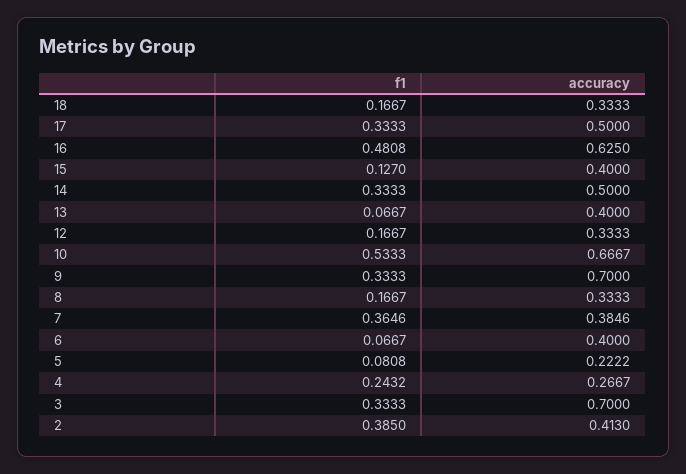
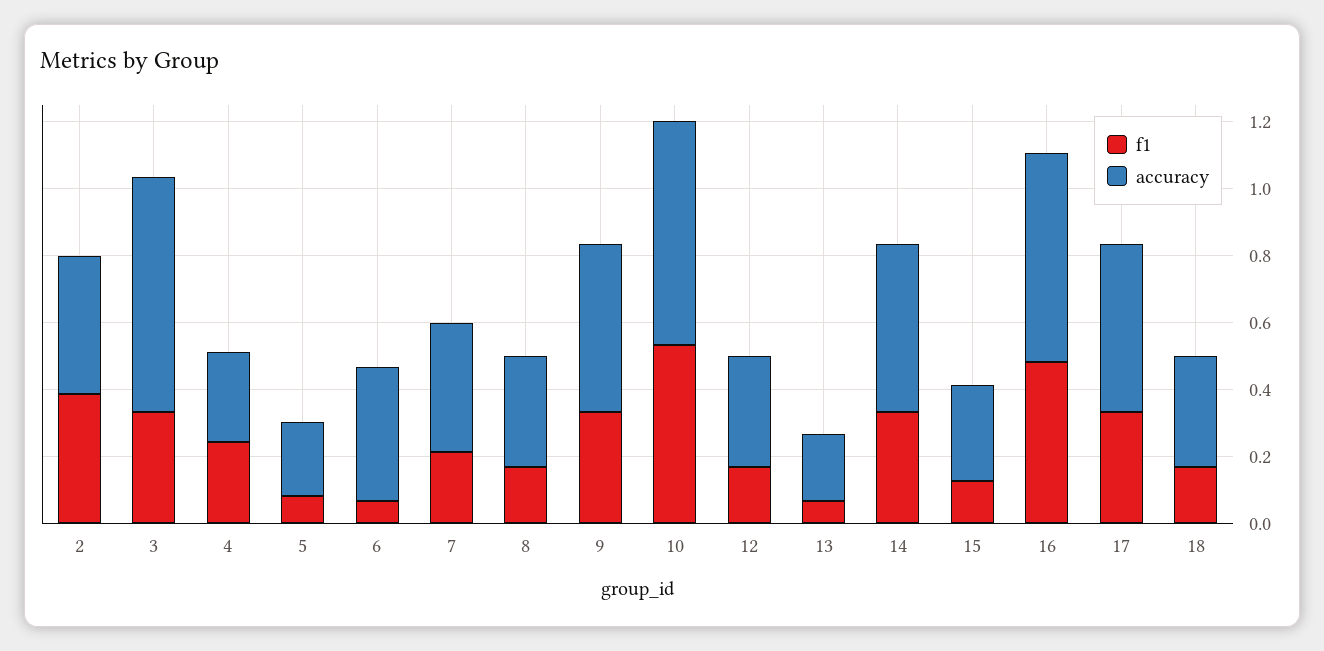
accuracy, 15: 0.4 -> 0.3
accuracy, 13: 0.4 -> 0.2
accuracy, 9: 0.7 -> 0.5
f1, 7: 0.3646 -> 0.2

